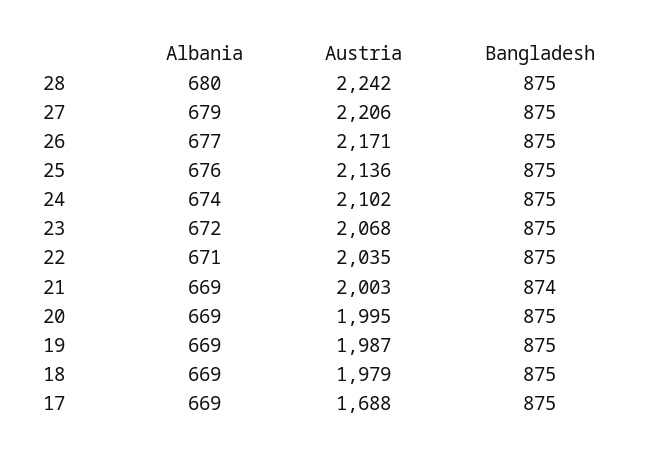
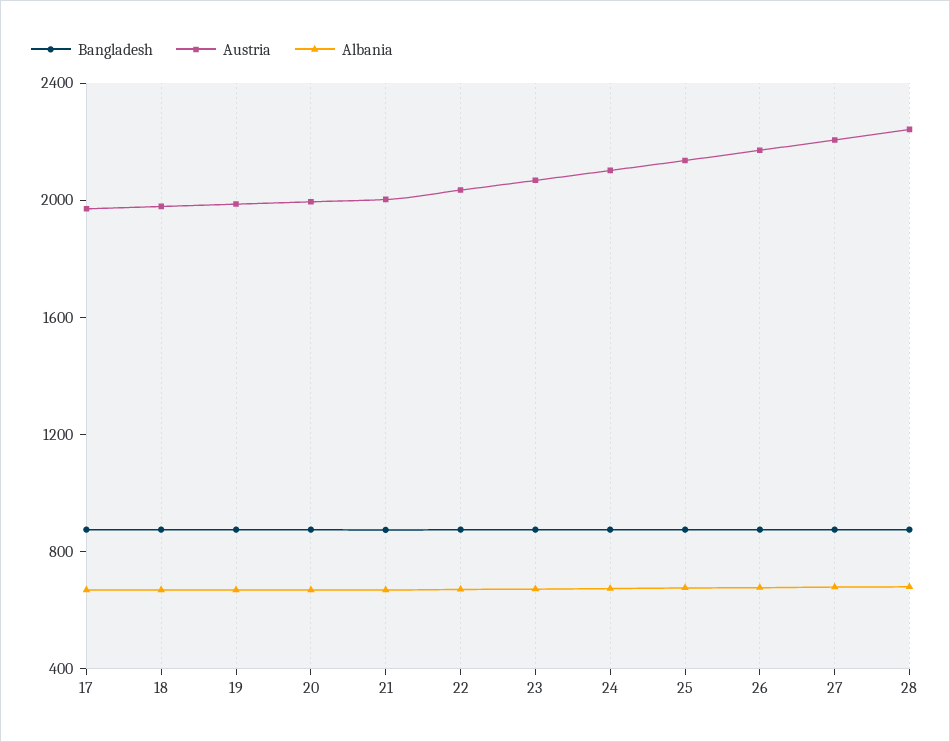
Austria, 17: 1688 -> 2000

